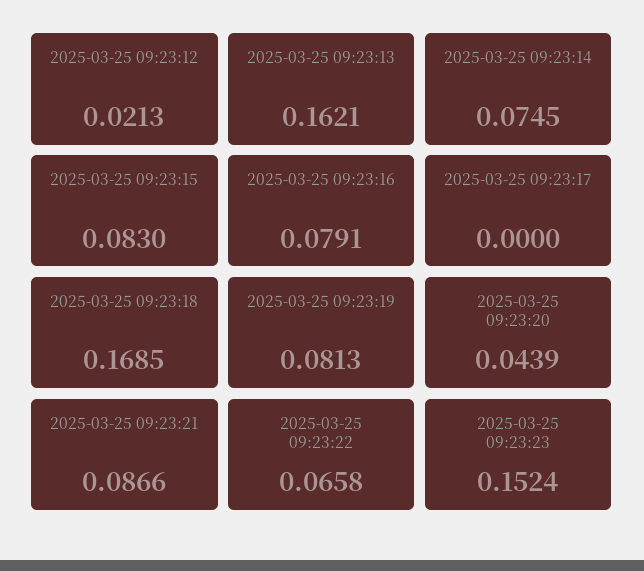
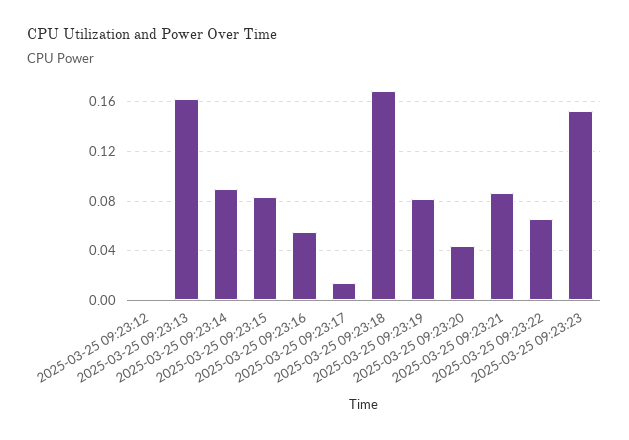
2025-03-25 09:23:12: 0.0213 -> 0
2025-03-25 09:23:14: 0.0745 -> 0.09
2025-03-25 09:23:16: 0.0791 -> 0.055
2025-03-25 09:23:17: 0 -> 0.015

